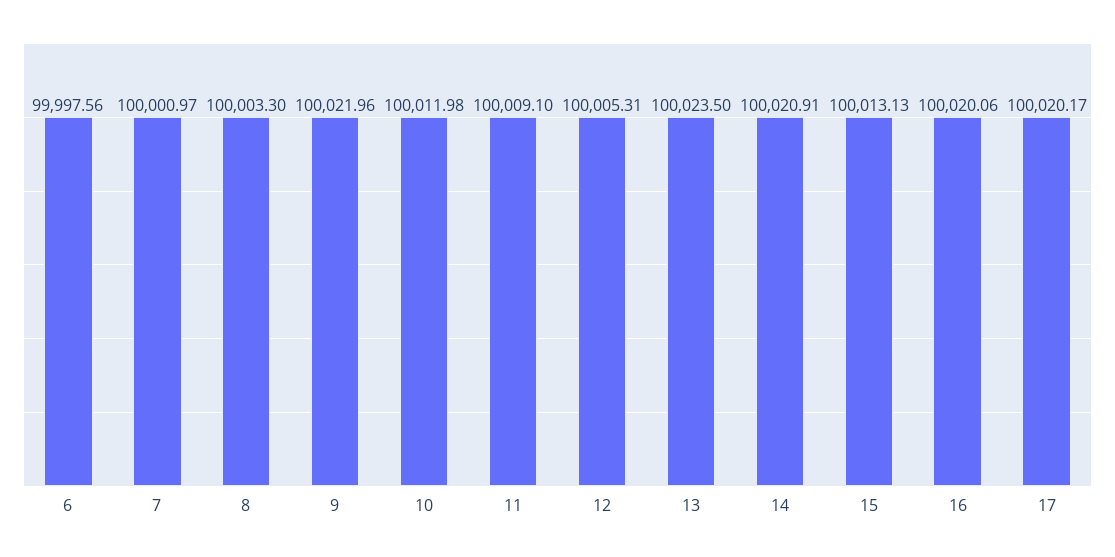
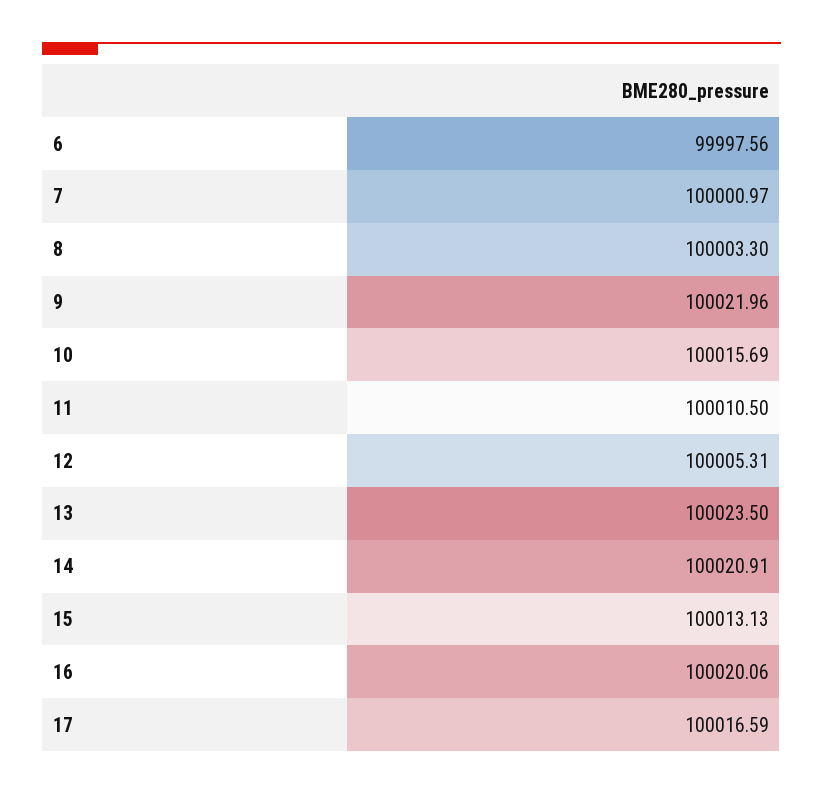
10: 100011.98 -> 100015.69
11: 100009.1 -> 100010.5
17: 100020.17 -> 100016.59

